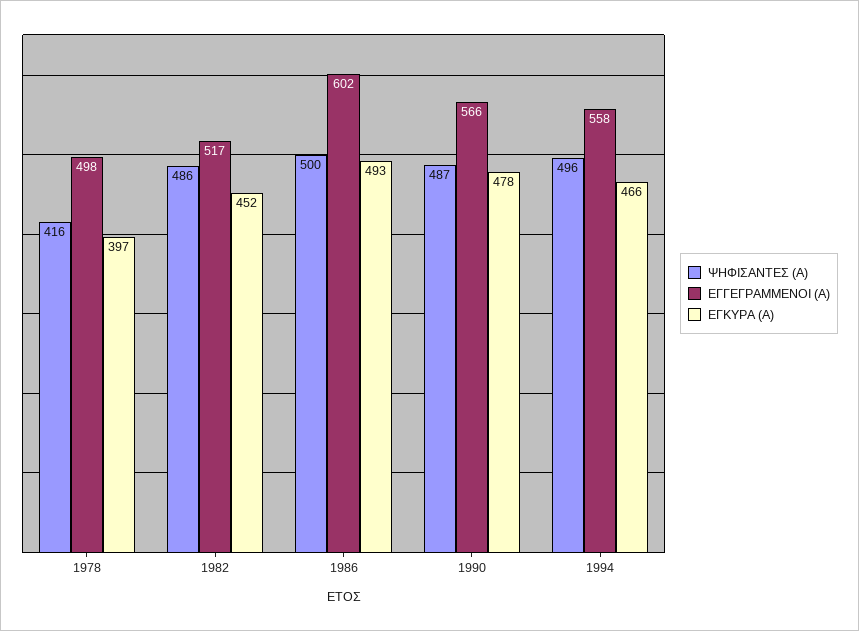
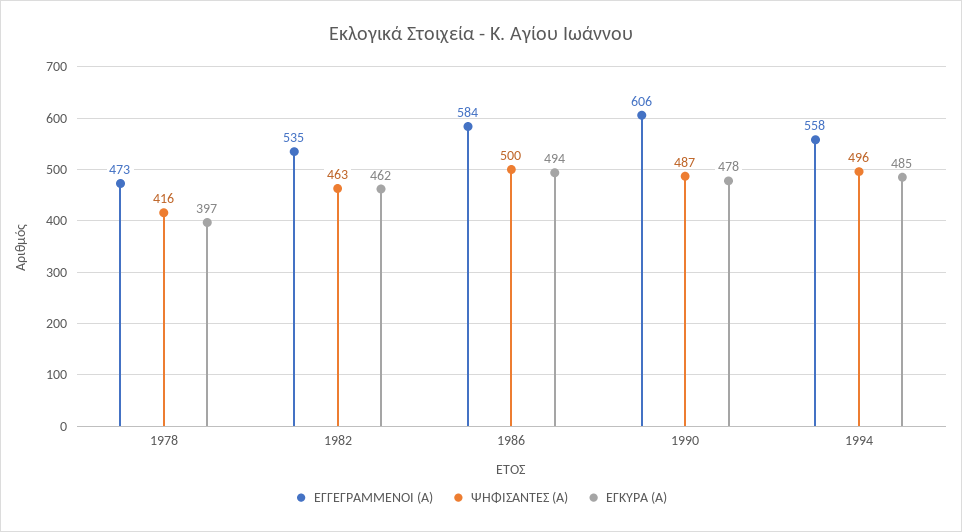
ΕΓΓΕΓΡΑΜΜΕΝΟΙ (Α), 1978: 498 -> 473
ΨΗΦΙΣΑΝΤΕΣ (Α), 1982: 486 -> 463
ΕΓΓΕΓΡΑΜΜΕΝΟΙ (Α), 1982: 517 -> 535
ΕΓΚΥΡΑ (Α), 1982: 452 -> 462
ΕΓΓΕΓΡΑΜΜΕΝΟΙ (Α), 1986: 602 -> 584
ΕΓΚΥΡΑ (Α), 1986: 493 -> 494
ΕΓΓΕΓΡΑΜΜΕΝΟΙ (Α), 1990: 566 -> 606
ΕΓΚΥΡΑ (Α), 1994: 466 -> 485

